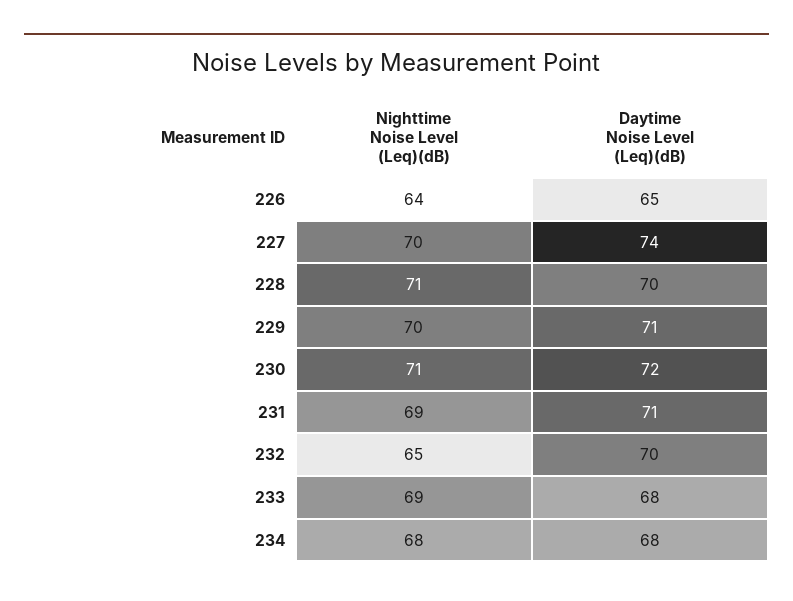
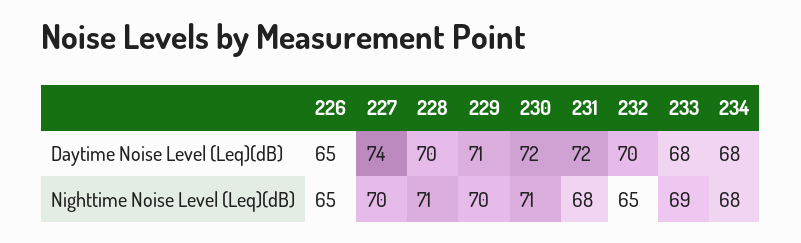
Nighttime Noise Level (Leq)(dB), 226: 64 -> 65
Nighttime Noise Level (Leq)(dB), 231: 69 -> 68
Daytime Noise Level (Leq)(dB), 231: 71 -> 72

